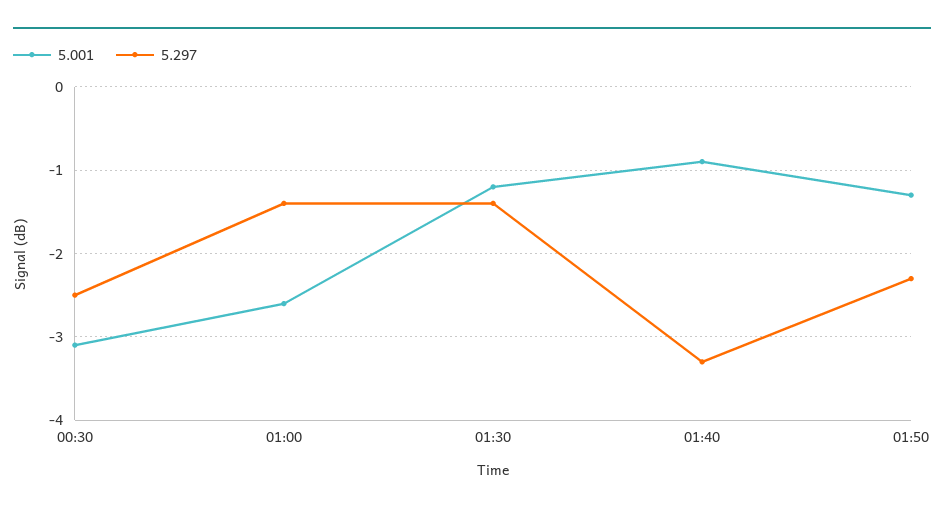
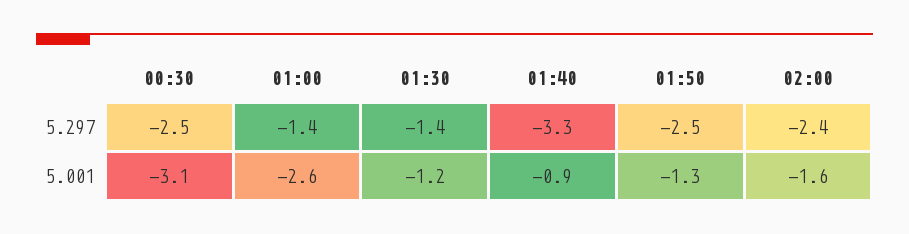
5.297, 01:50: -2.3 -> -2.5
5.297, 02:00: none -> -2.4
5.001, 02:00: none -> -1.6

